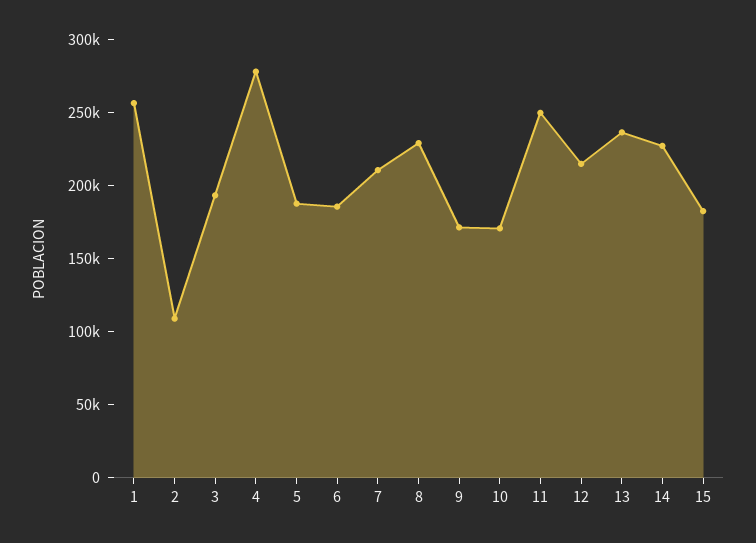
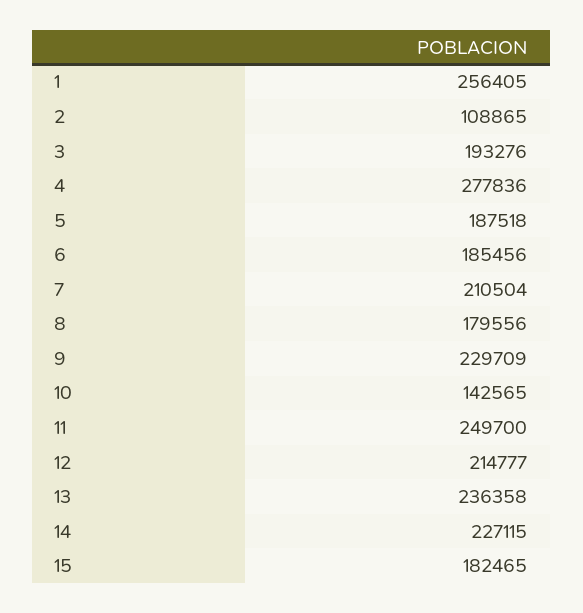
8: 230000 -> 179556
9: 170000 -> 229709
10: 170000 -> 142565

